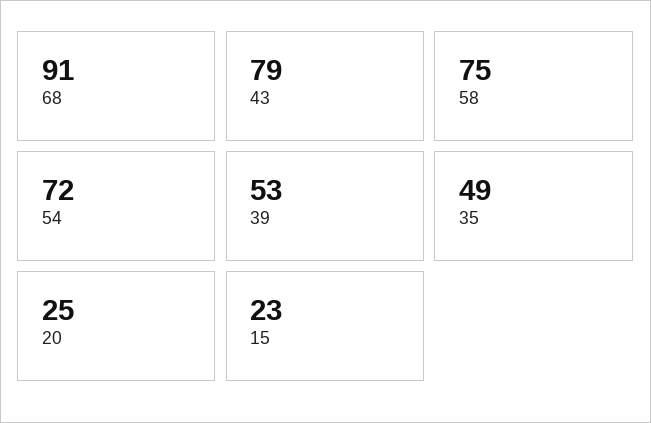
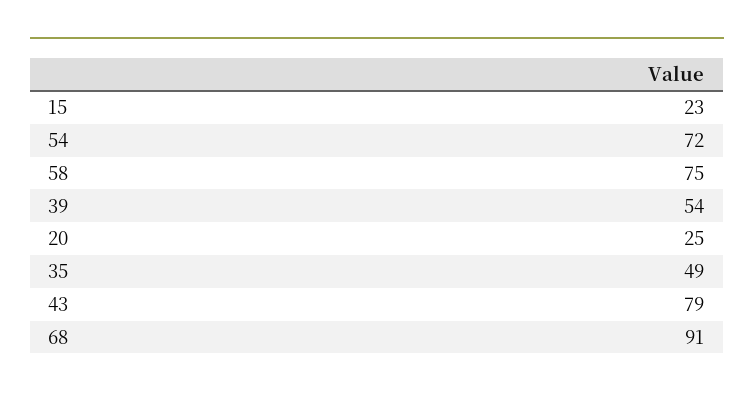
39: 53 -> 54

